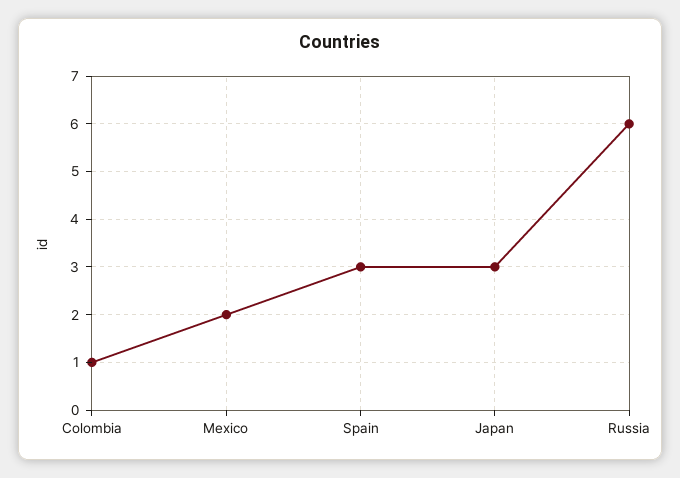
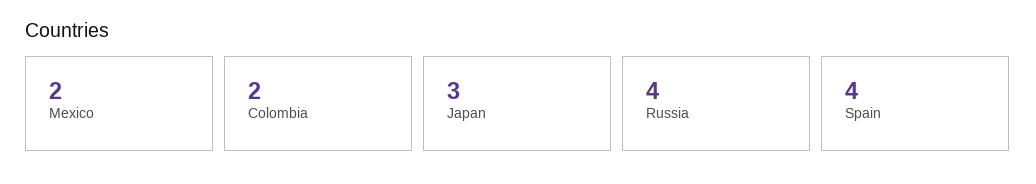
Colombia: 1 -> 2
Spain: 3 -> 4
Russia: 6 -> 4

